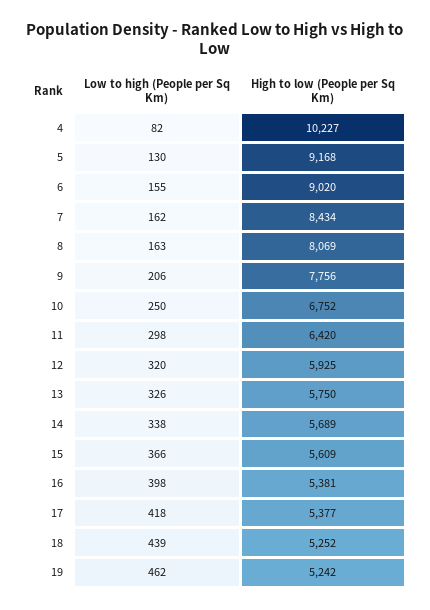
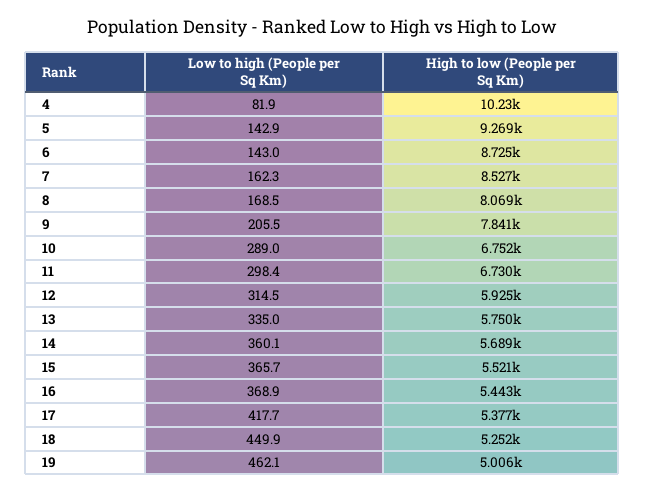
Low to high (People per Sq Km), 5: 130 -> 142.9
High to low (People per Sq Km), 5: 9168 -> 9269
Low to high (People per Sq Km), 6: 155 -> 143
High to low (People per Sq Km), 6: 9020 -> 8725
High to low (People per Sq Km), 7: 8434 -> 8527
Low to high (People per Sq Km), 8: 163 -> 168.5
High to low (People per Sq Km), 9: 7756 -> 7841
Low to high (People per Sq Km), 10: 250 -> 289
High to low (People per Sq Km), 11: 6420 -> 6730
Low to high (People per Sq Km), 12: 320 -> 314.5
Low to high (People per Sq Km), 13: 326 -> 335
Low to high (People per Sq Km), 14: 338 -> 360.1
High to low (People per Sq Km), 15: 5609 -> 5521
Low to high (People per Sq Km), 16: 398 -> 368.9
High to low (People per Sq Km), 16: 5381 -> 5443
Low to high (People per Sq Km), 18: 439 -> 449.9
High to low (People per Sq Km), 19: 5242 -> 5006

